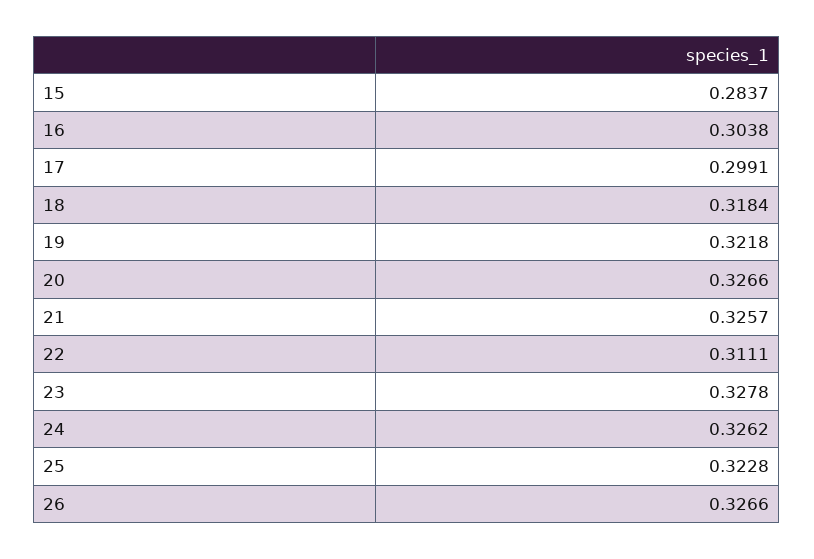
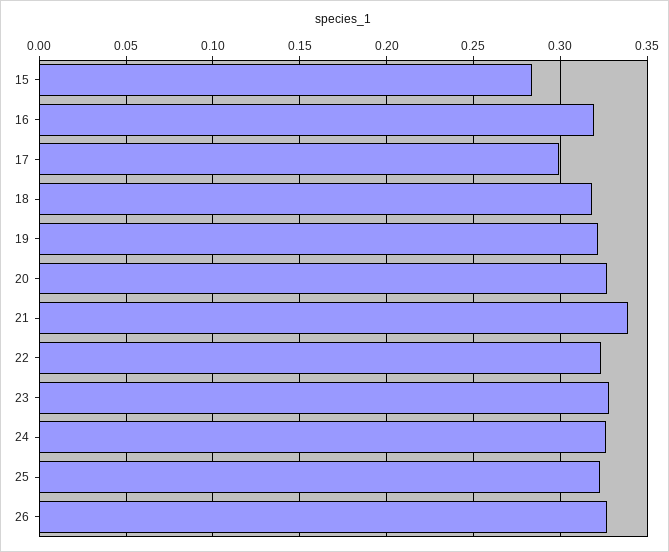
16: 0.3038 -> 0.32
21: 0.3257 -> 0.34
22: 0.3111 -> 0.325

